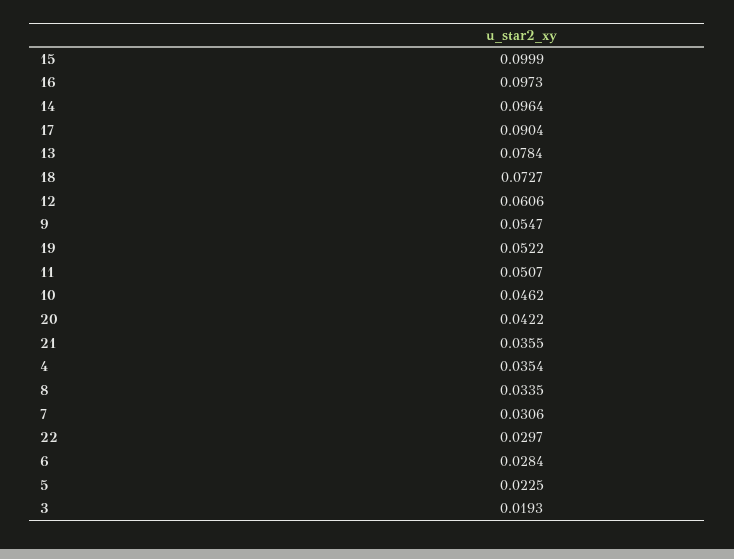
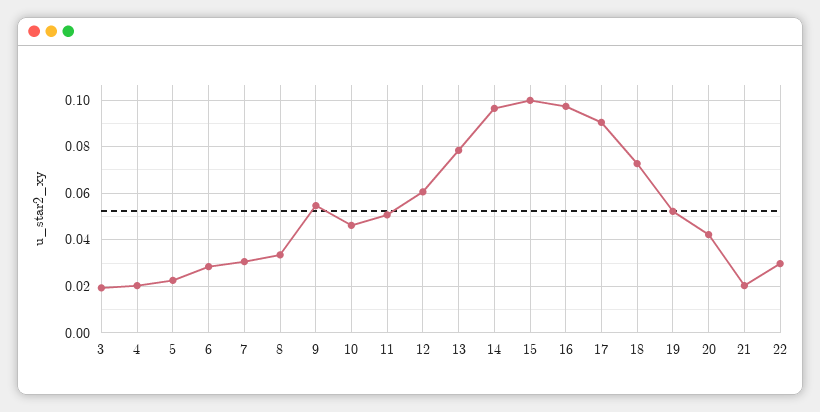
21: 0.0355 -> 0.02
4: 0.0354 -> 0.02

